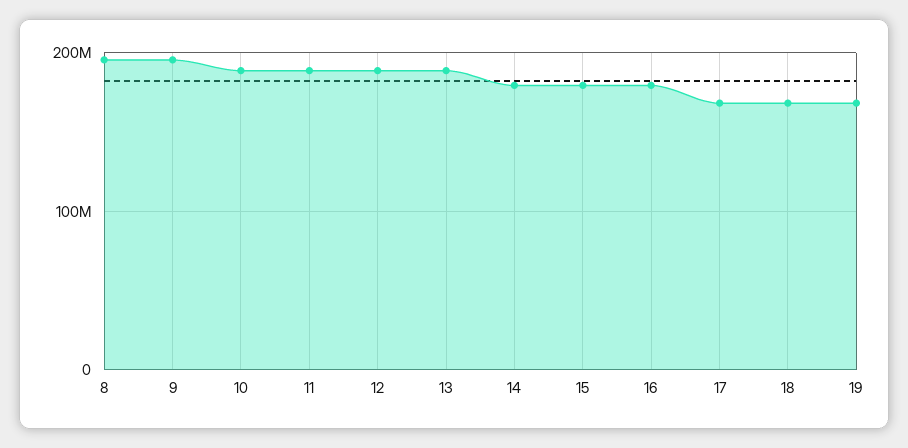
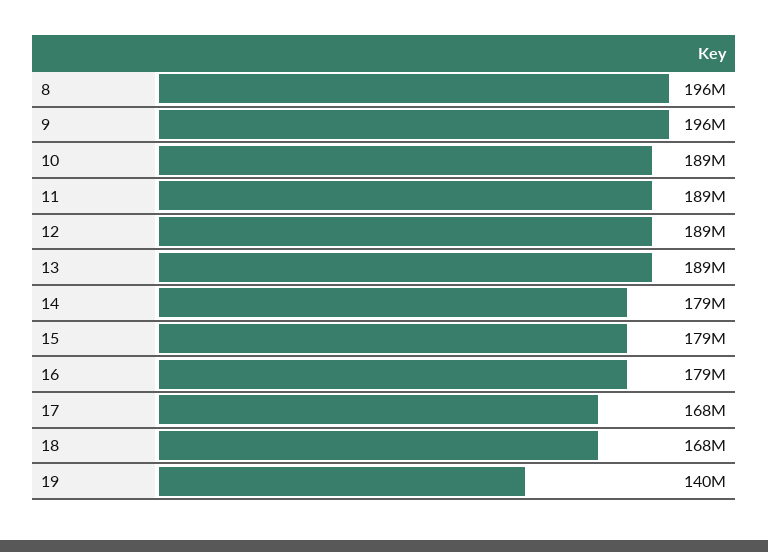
19: 170000000 -> 140000000

